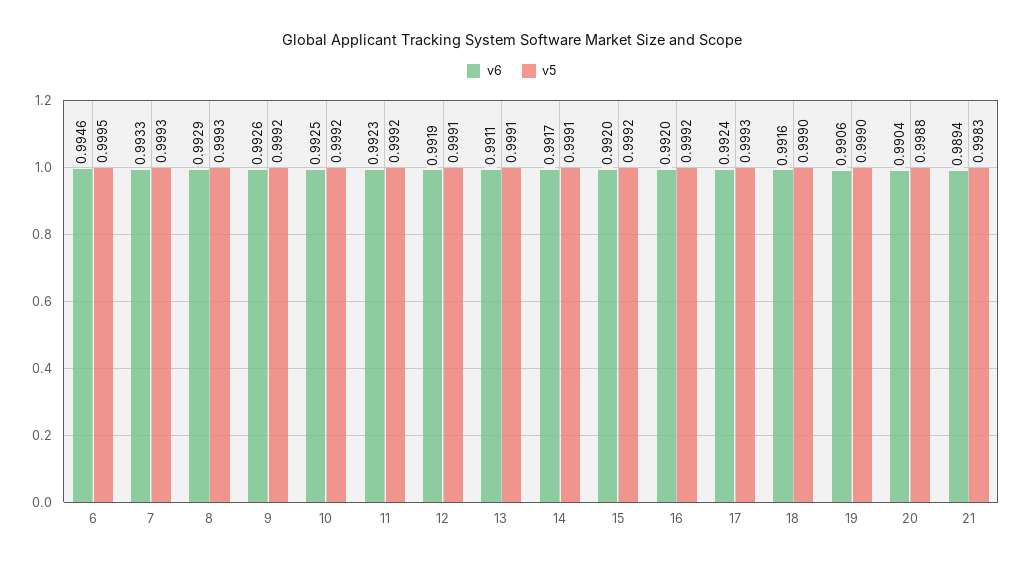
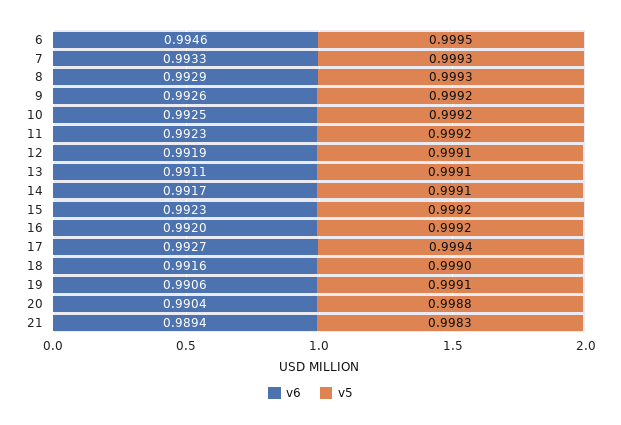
v6, 15: 0.992 -> 0.9923
v6, 17: 0.9924 -> 0.9927
v5, 17: 0.9993 -> 0.9994
v5, 19: 0.999 -> 0.9991

